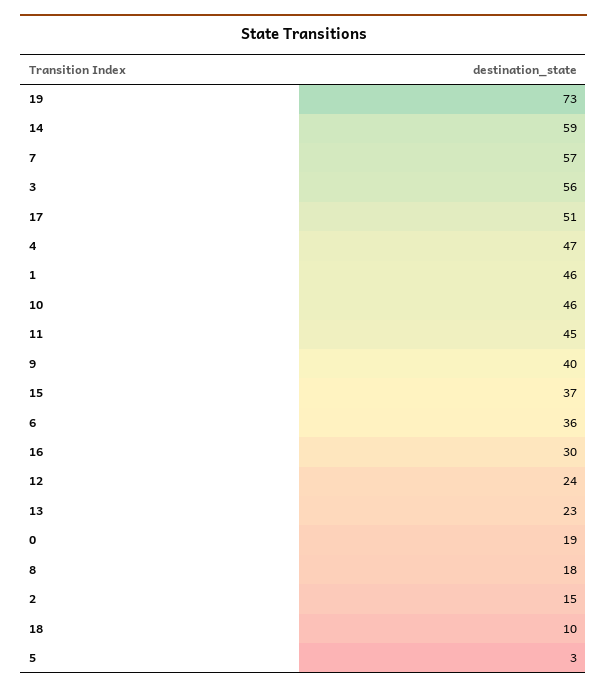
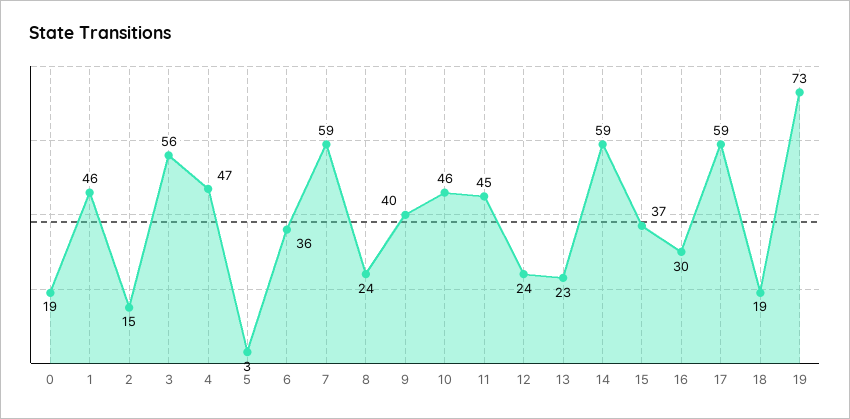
7: 57 -> 59
17: 51 -> 59
8: 18 -> 24
18: 10 -> 19

